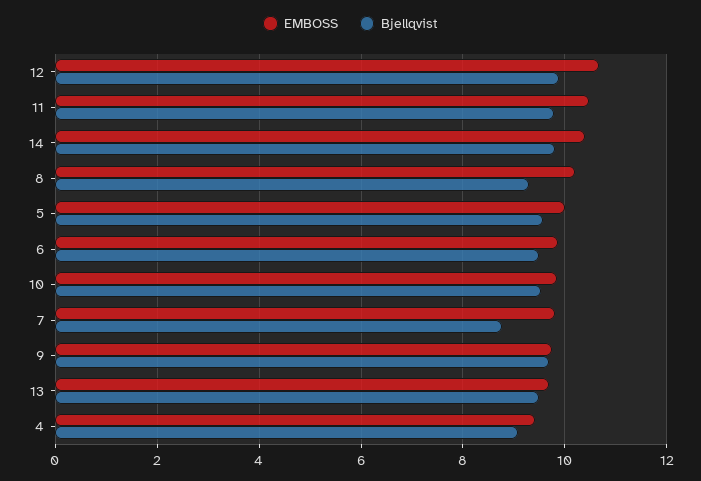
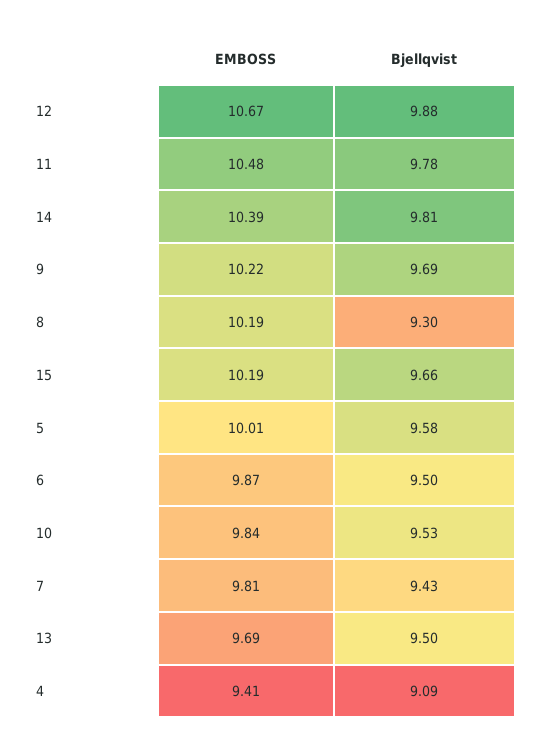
Bjellqvist, 7: 8.8 -> 9.43
EMBOSS, 9: 9.8 -> 10.22
EMBOSS, 15: none -> 10.19
Bjellqvist, 15: none -> 9.66

